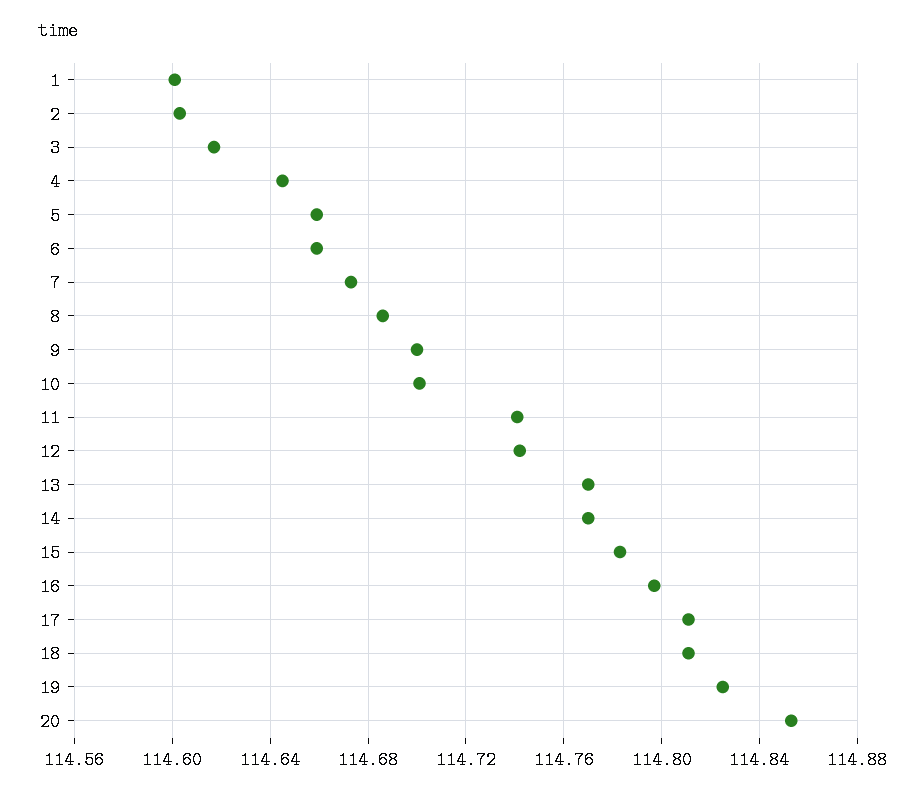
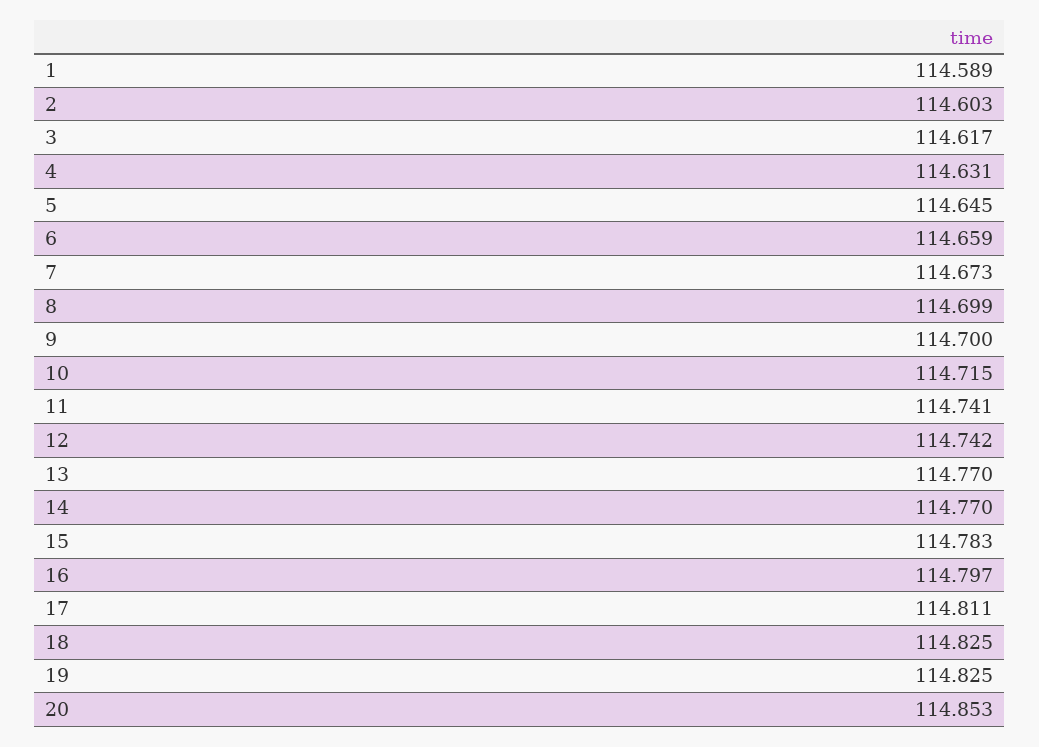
1: 114.6 -> 114.589
4: 114.645 -> 114.631
5: 114.66 -> 114.645
8: 114.685 -> 114.699
10: 114.7 -> 114.715
18: 114.81 -> 114.825

